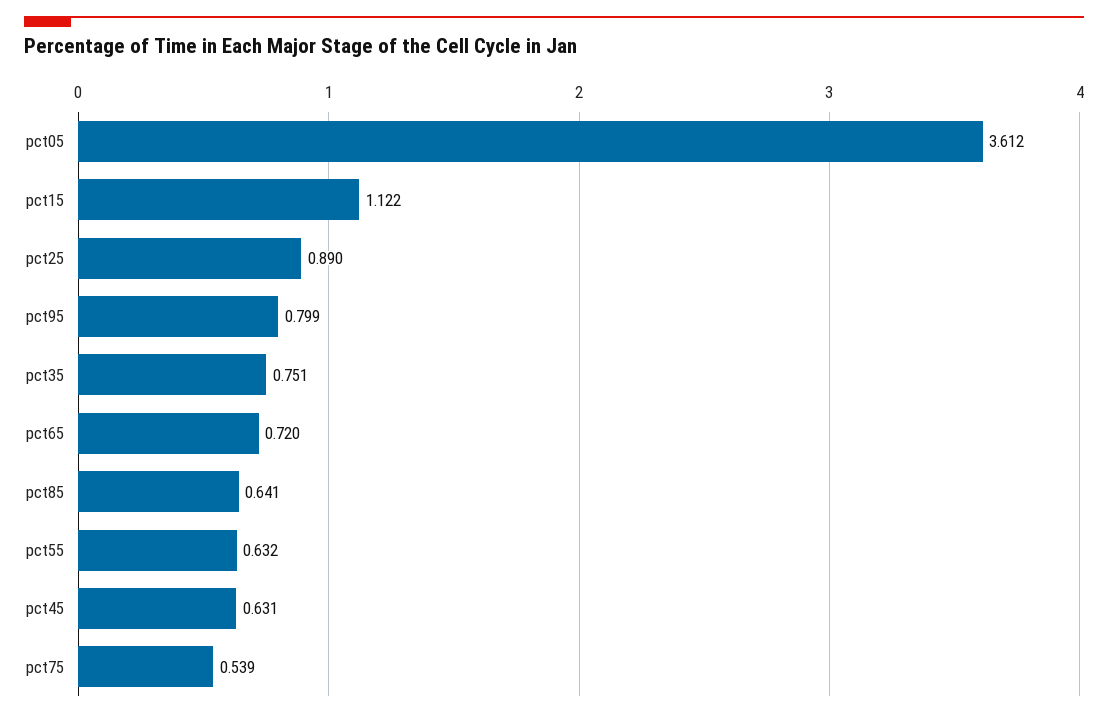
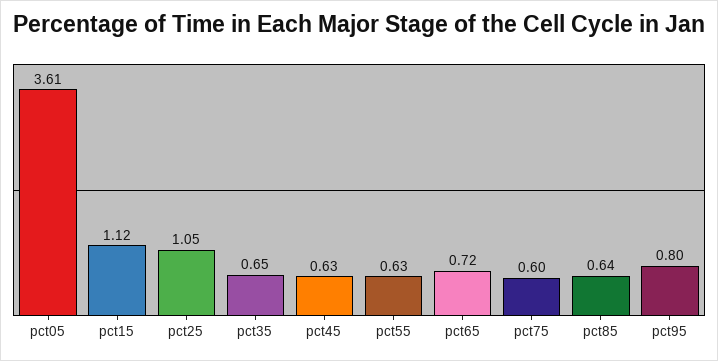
pct25: 0.89 -> 1.05
pct35: 0.751 -> 0.65
pct75: 0.539 -> 0.6

